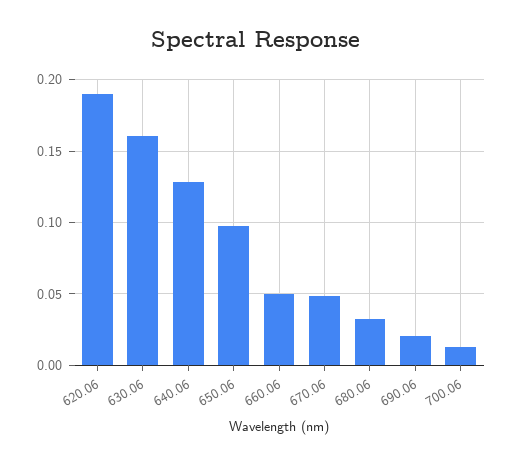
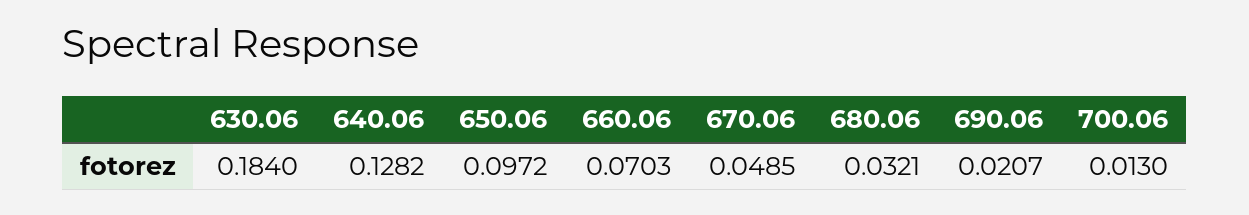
620.06: 0.19 -> none
630.06: 0.16 -> 0.184
660.06: 0.05 -> 0.0703

